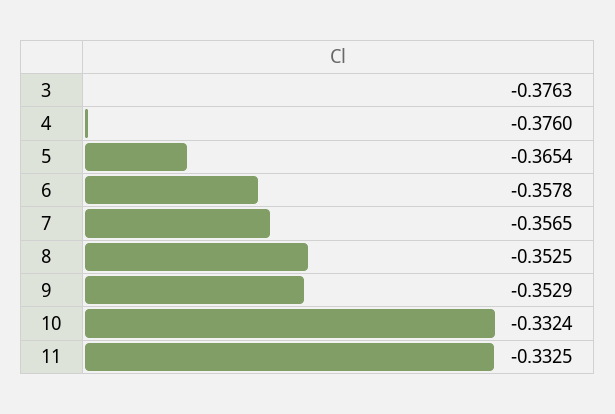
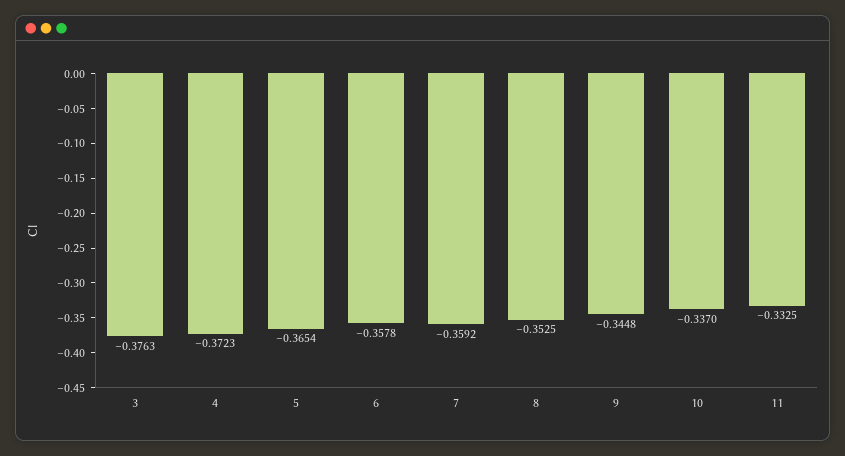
4: -0.376 -> -0.3723
7: -0.3565 -> -0.3592
9: -0.3529 -> -0.3448
10: -0.3324 -> -0.337

